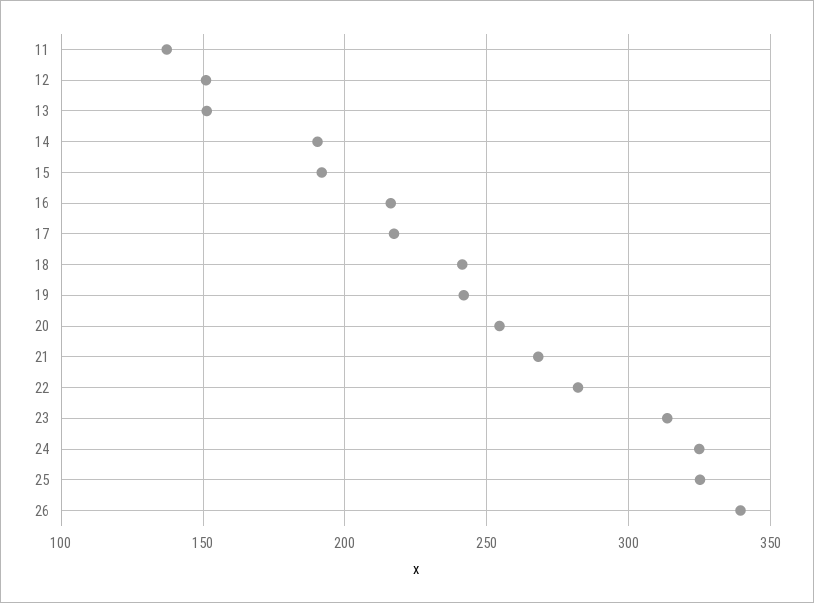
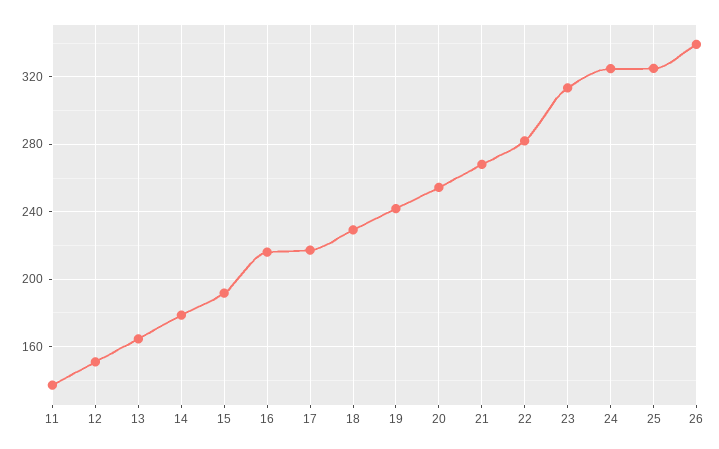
13: 150 -> 165
14: 190 -> 180
18: 240 -> 230

